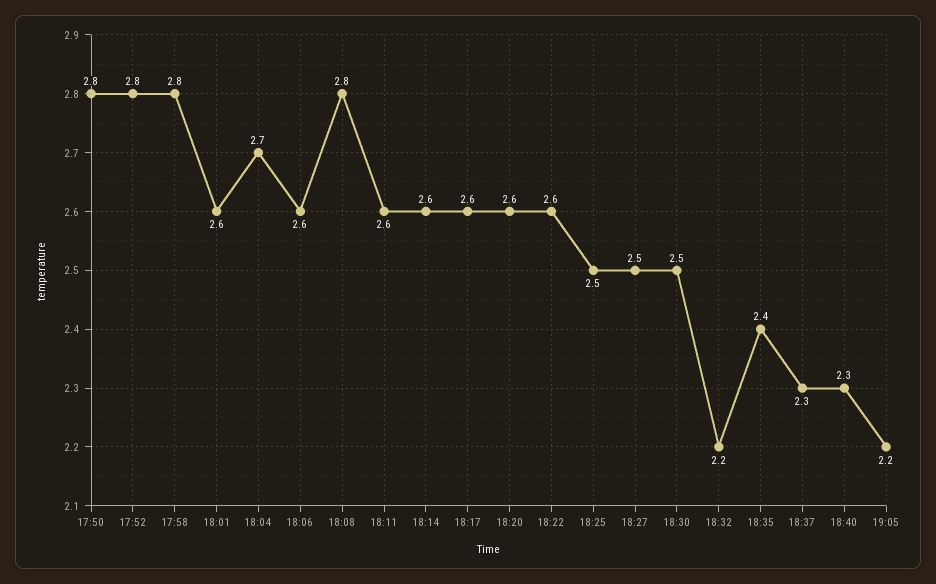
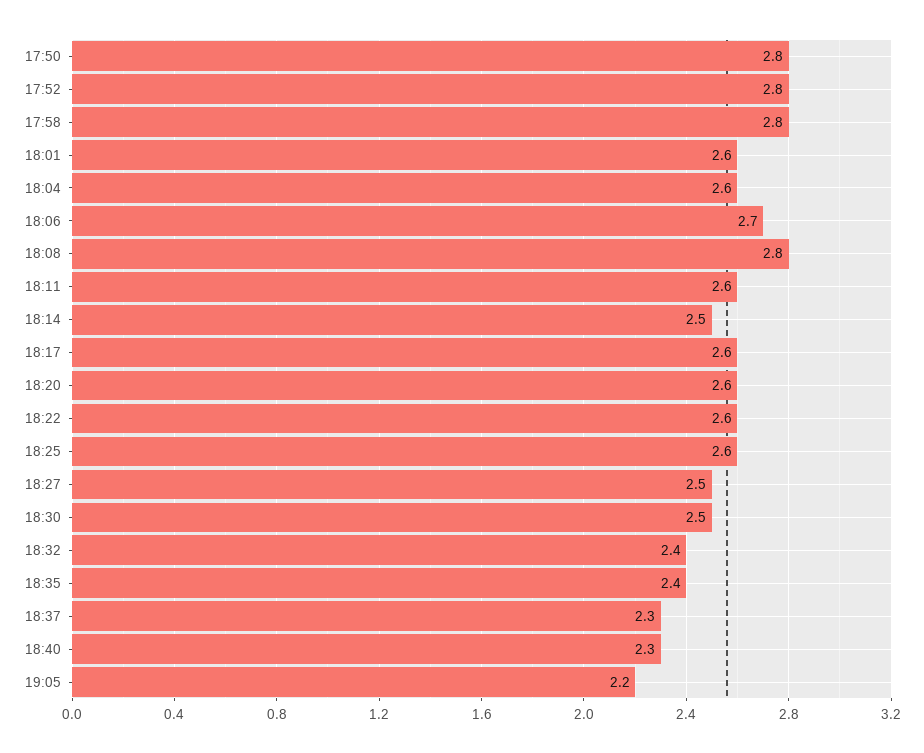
18:04: 2.7 -> 2.6
18:06: 2.6 -> 2.7
18:14: 2.6 -> 2.5
18:25: 2.5 -> 2.6
18:32: 2.2 -> 2.4

